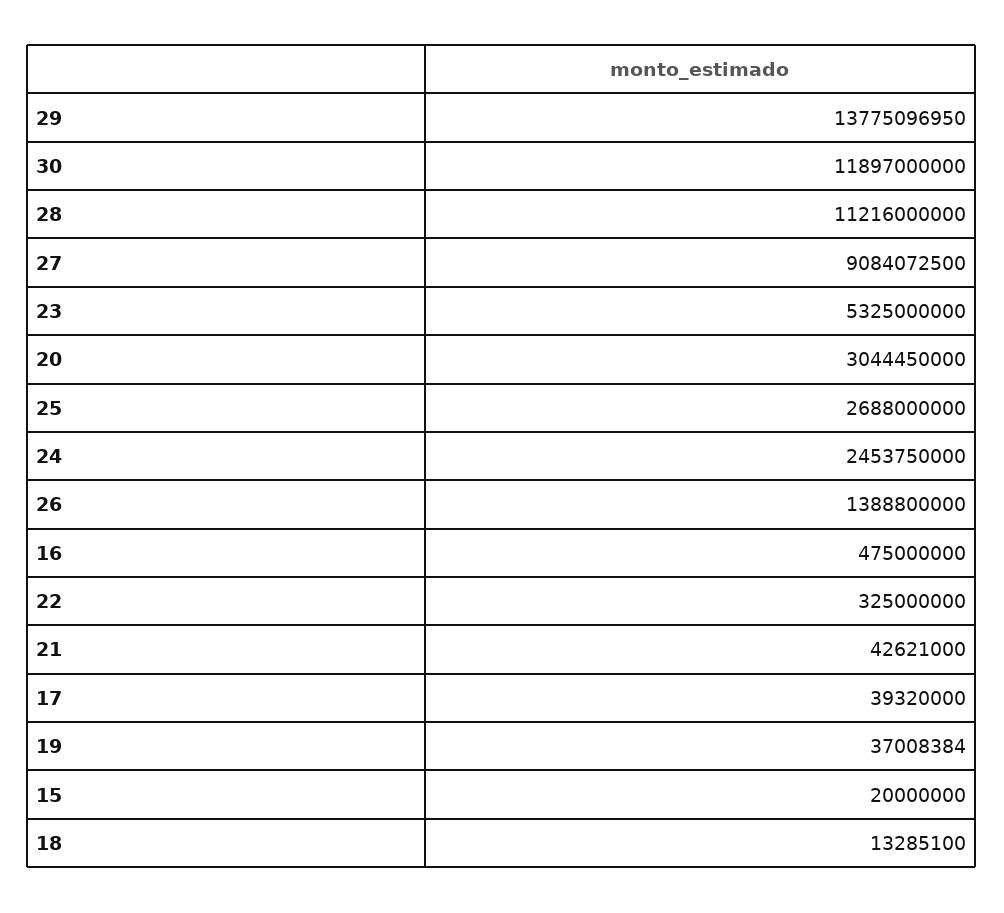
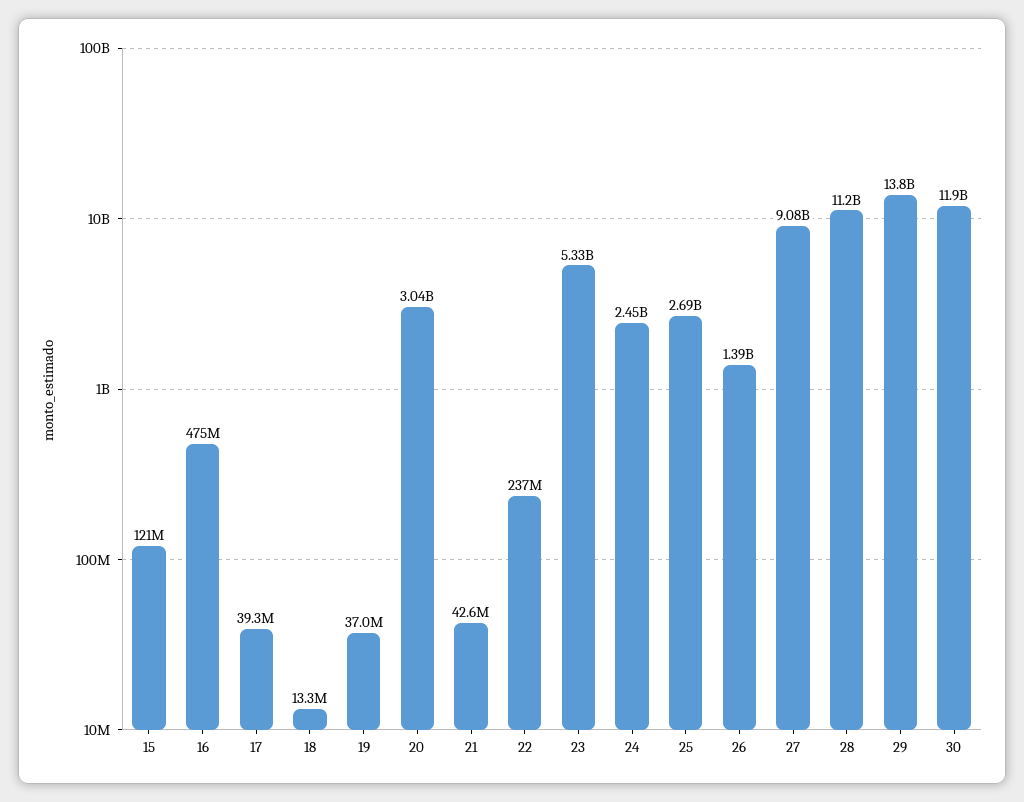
22: 325000000 -> 237000000
15: 20000000 -> 121000000

